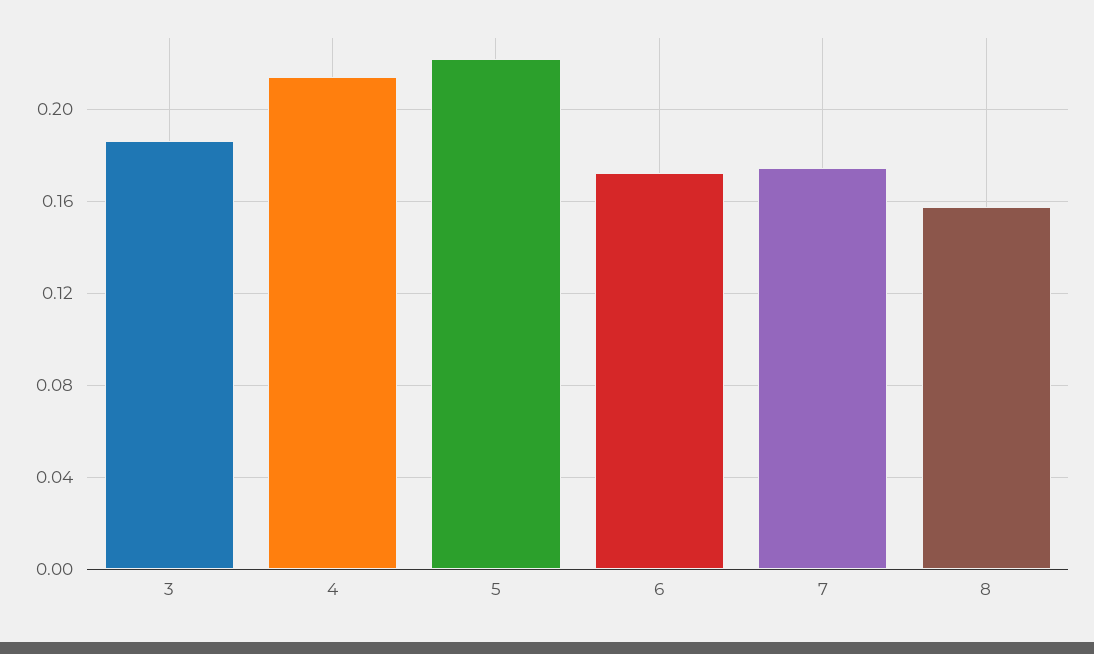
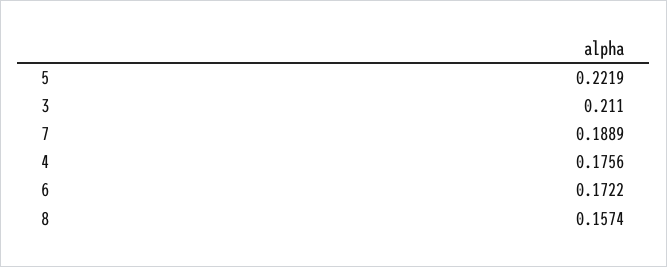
3: 0.185 -> 0.211
4: 0.215 -> 0.1756
7: 0.175 -> 0.1889

